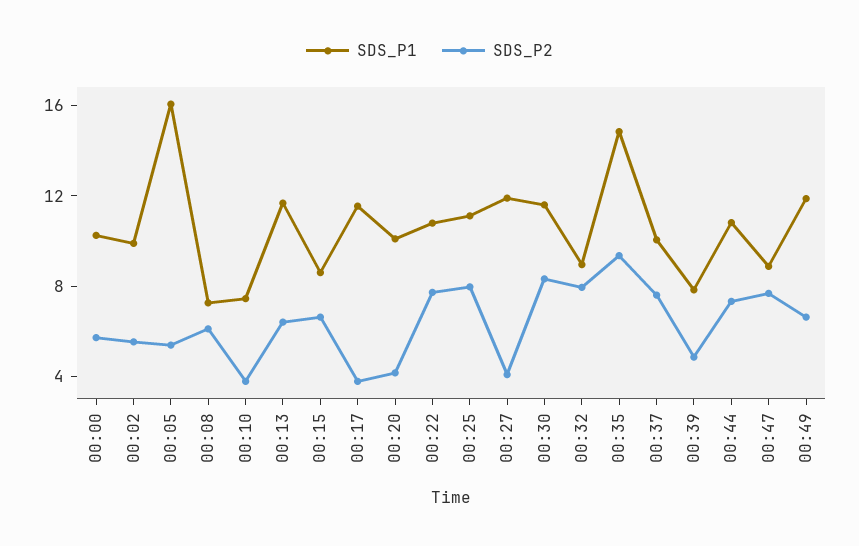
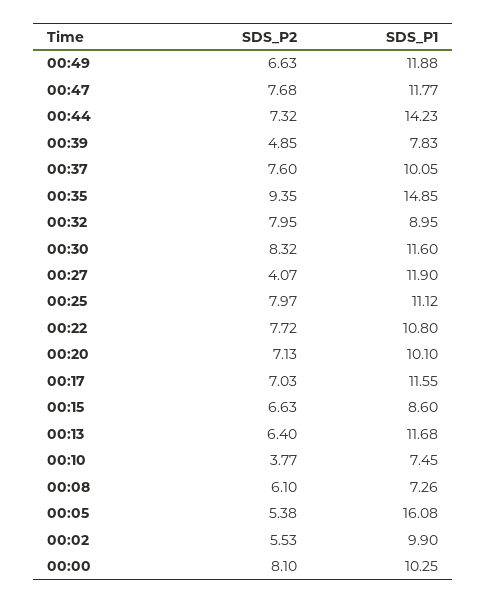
SDS_P2, 00:00: 6 -> 8.1
SDS_P2, 00:17: 4 -> 7.03
SDS_P2, 00:20: 4 -> 7.13
SDS_P1, 00:44: 11 -> 14.23
SDS_P1, 00:47: 9 -> 11.77

